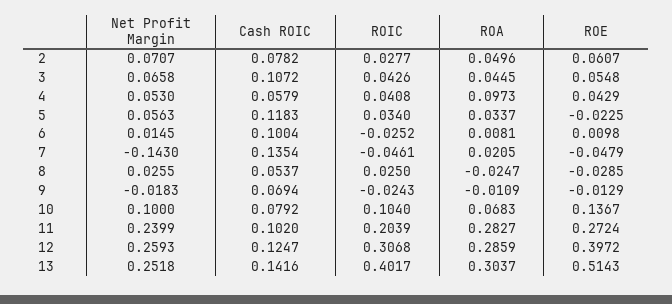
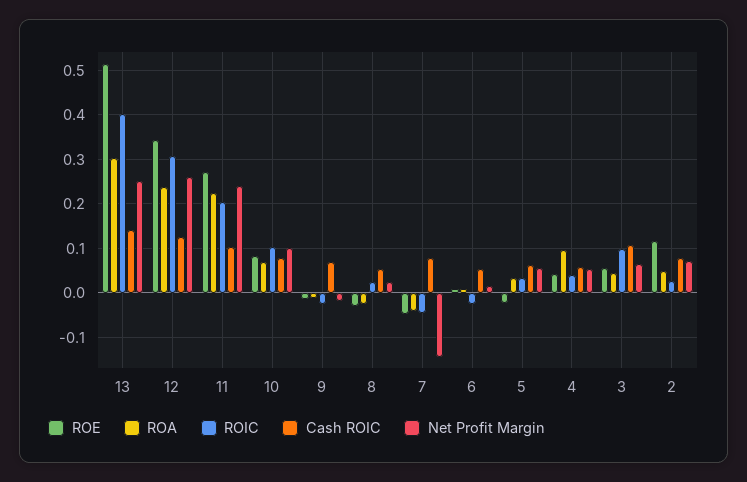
ROE, 2: 0.0607 -> 0.12
ROIC, 3: 0.0426 -> 0.1
Cash ROIC, 5: 0.1183 -> 0.06
Cash ROIC, 6: 0.1004 -> 0.06
Cash ROIC, 7: 0.1354 -> 0.08
ROA, 7: 0.0205 -> -0.04
ROE, 10: 0.1367 -> 0.08
ROA, 11: 0.2827 -> 0.22
ROA, 12: 0.2859 -> 0.24
ROE, 12: 0.3972 -> 0.34

